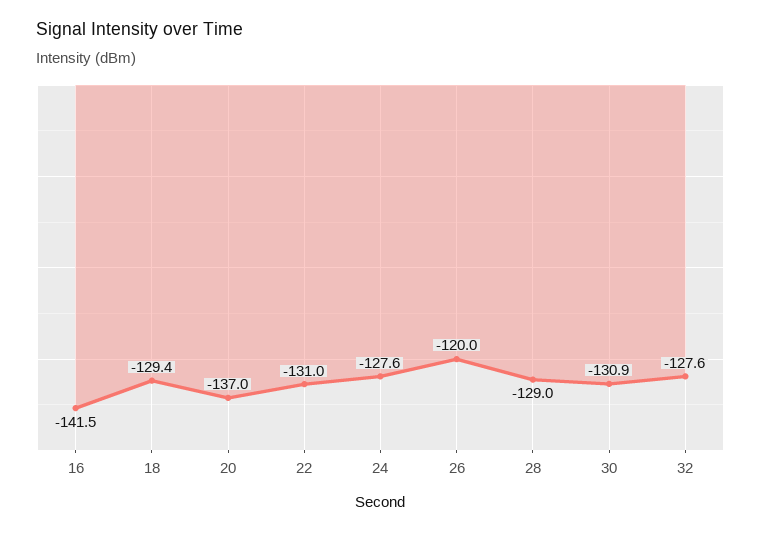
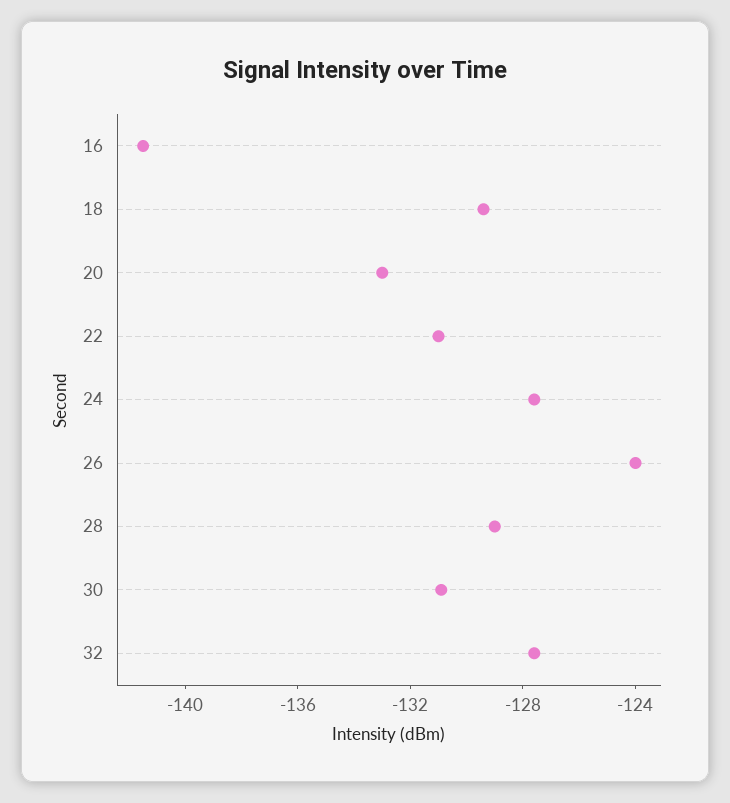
20: -137 -> -133
26: -120 -> -124

